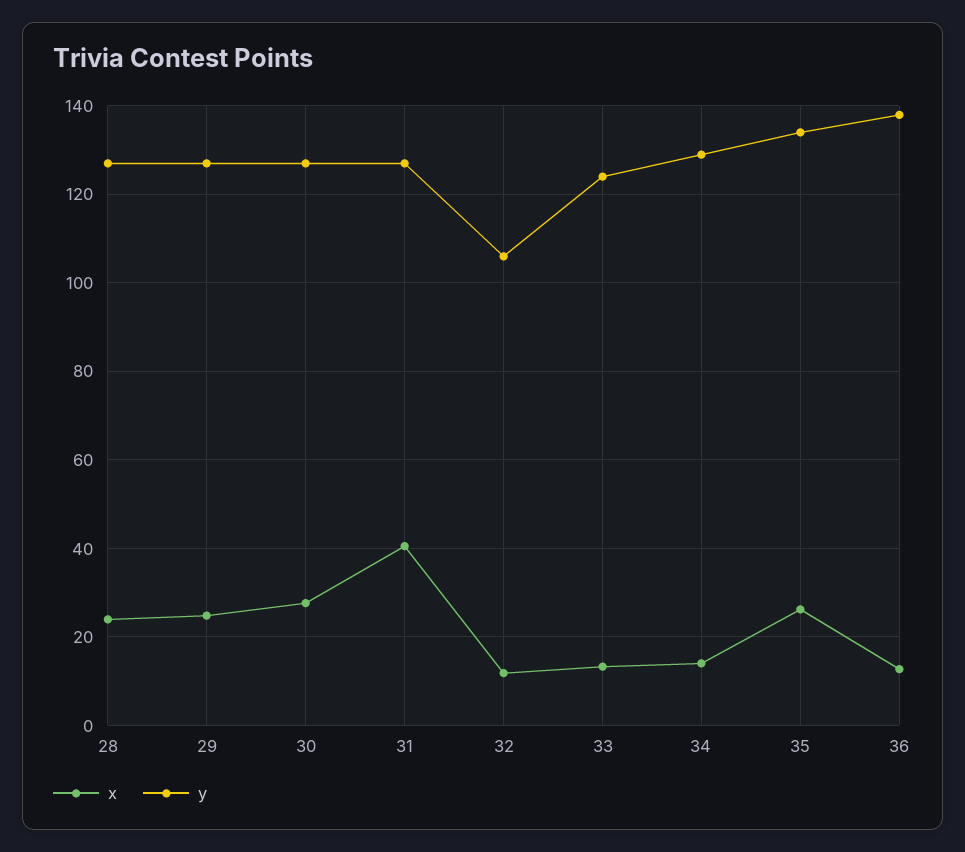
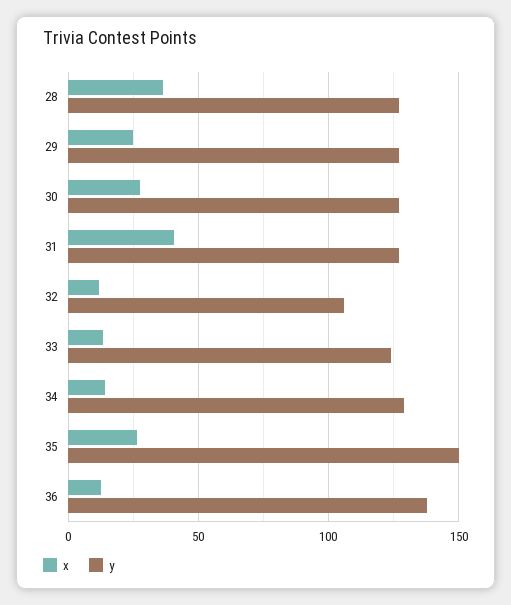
x, 28: 24 -> 35
y, 35: 134 -> 150

